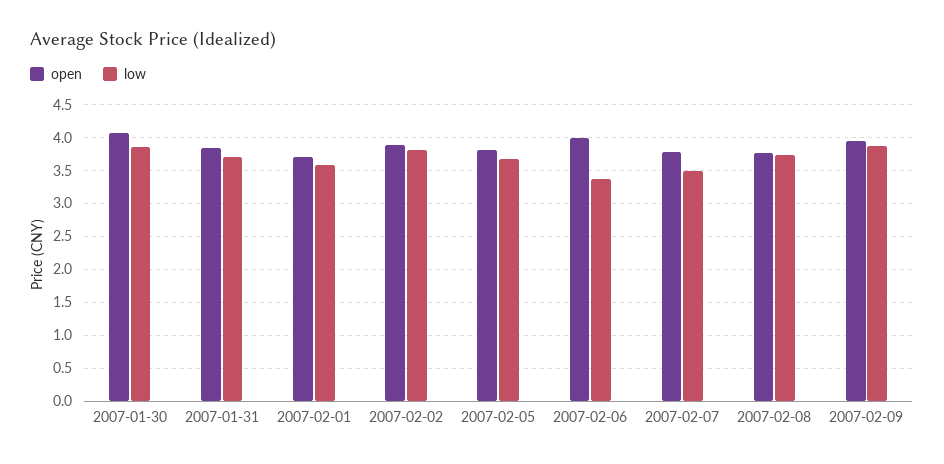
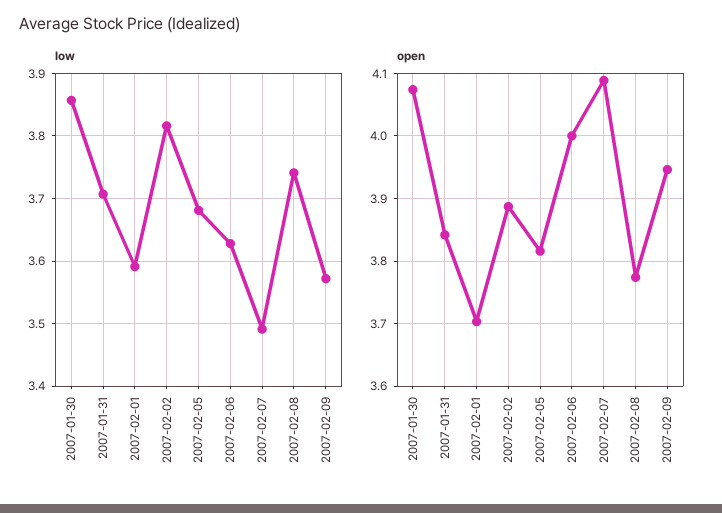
low, 2007-02-06: 3.4 -> 3.63
open, 2007-02-07: 3.8 -> 4.09
low, 2007-02-09: 3.9 -> 3.57

